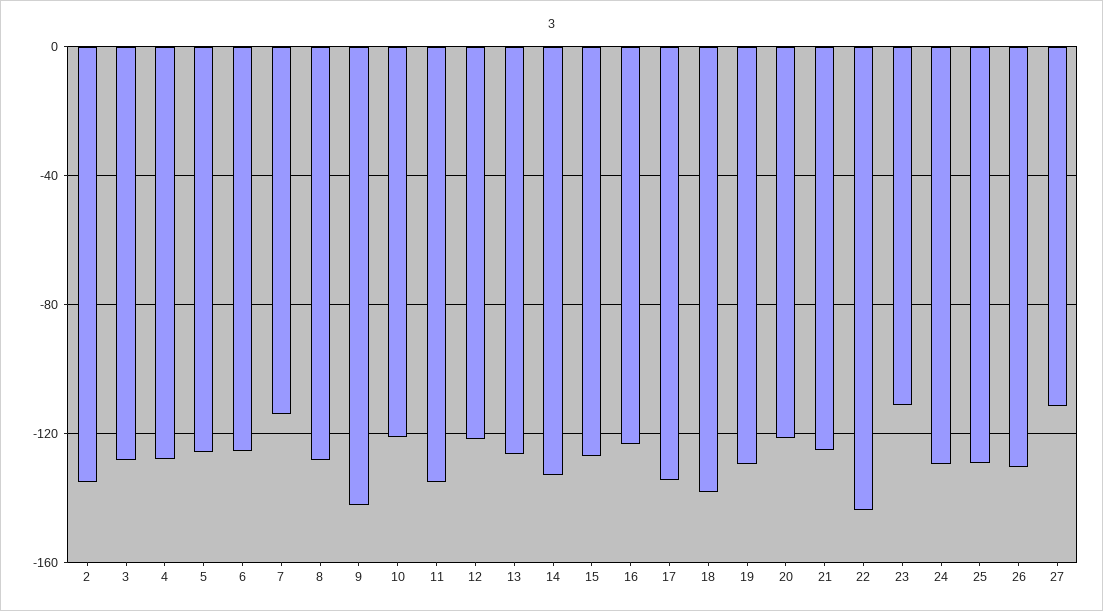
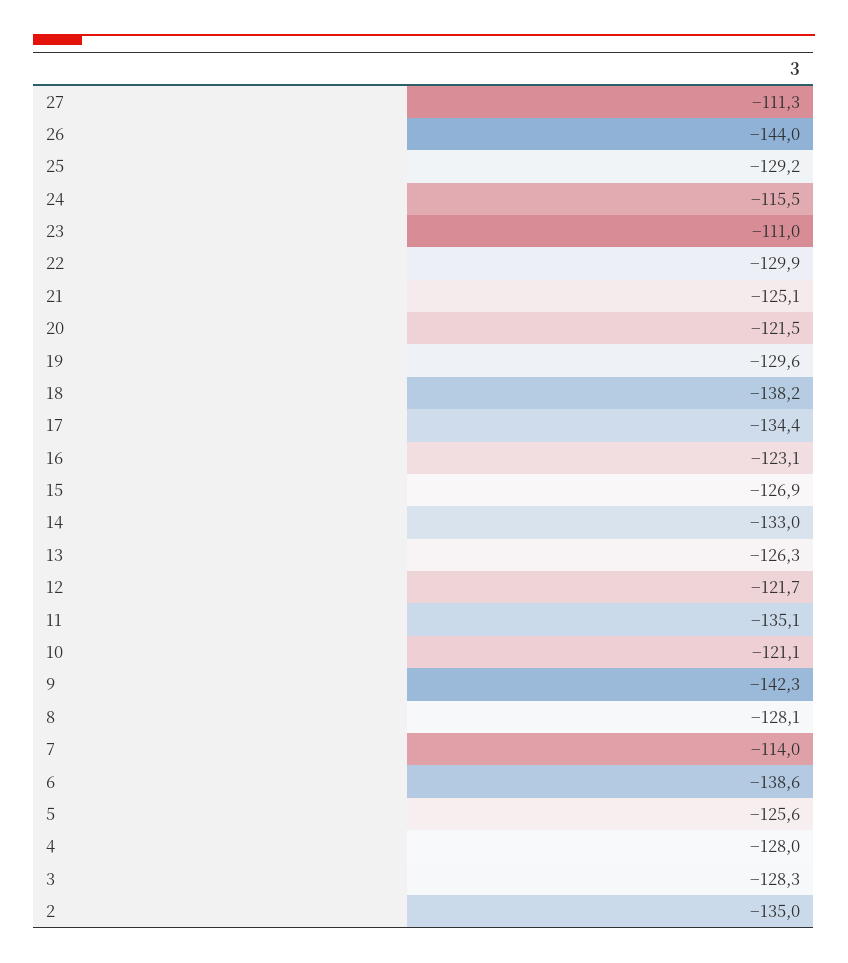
6: -125 -> -138.6
22: -145 -> -129.9
24: -130 -> -115.5
26: -130 -> -144

